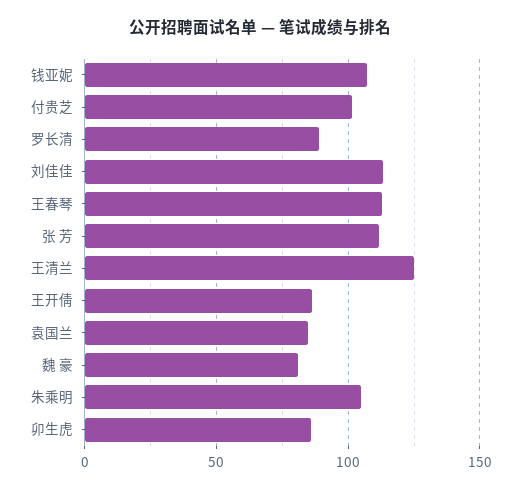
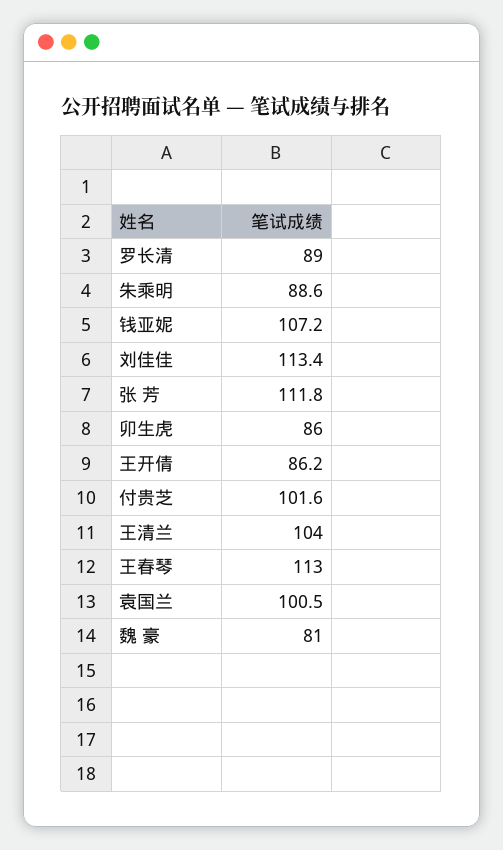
王清兰: 125 -> 104
袁国兰: 85 -> 100.5
朱乘明: 105 -> 88.6

